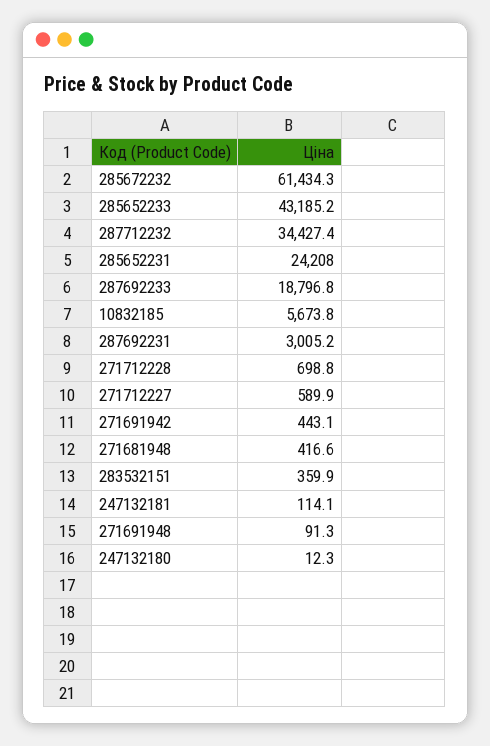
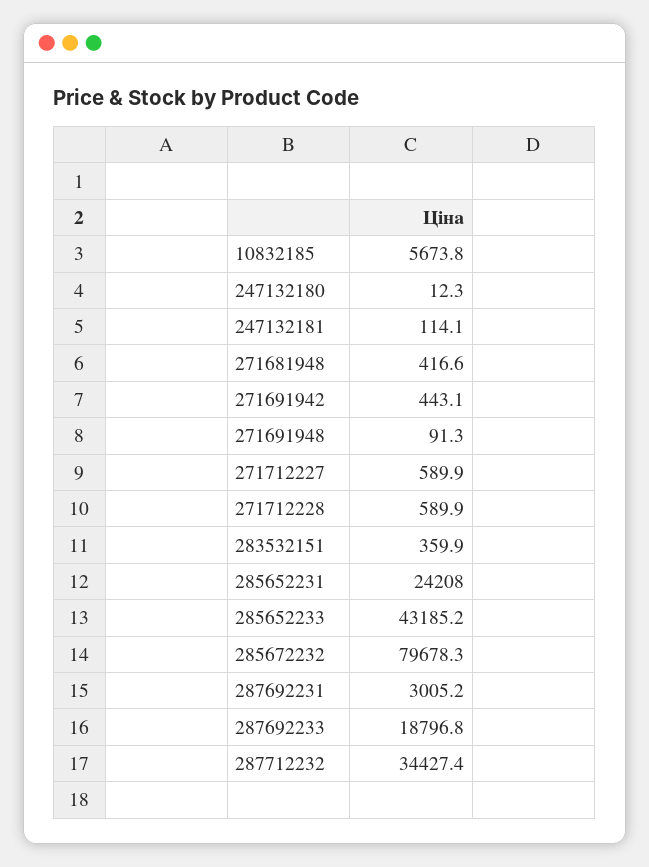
285672232: 61434.3 -> 79678.3
271712228: 698.8 -> 589.9

